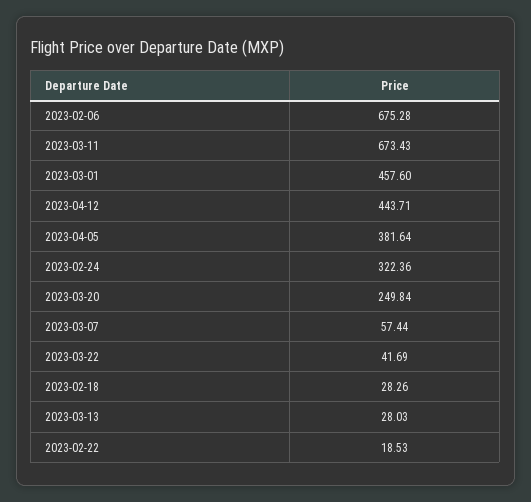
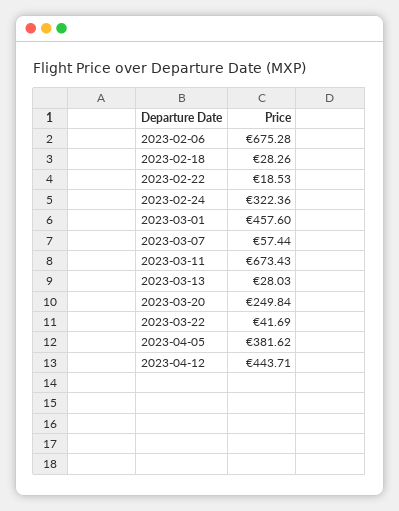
2023-04-05: 381.64 -> 381.62

